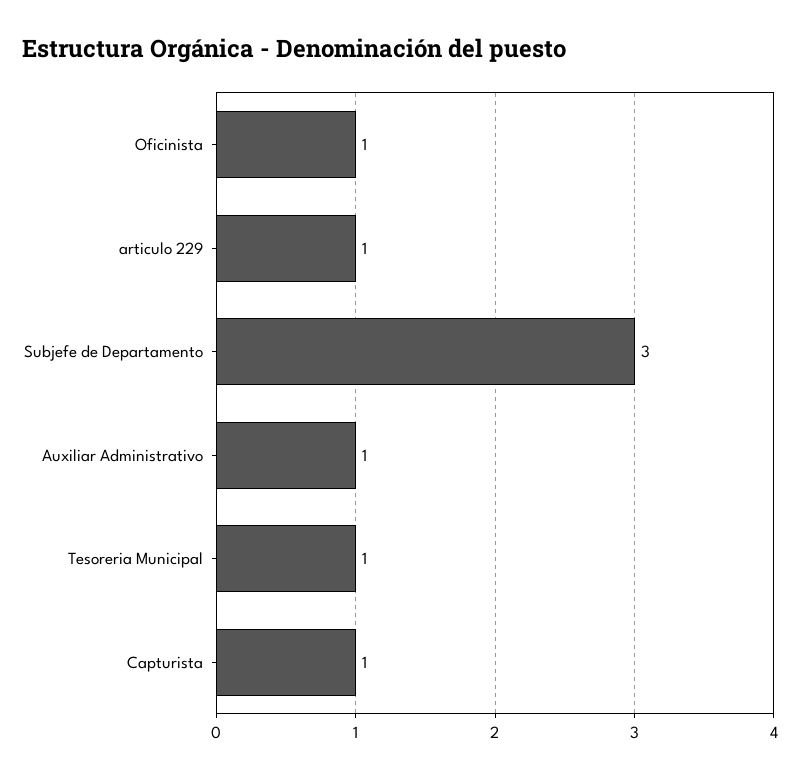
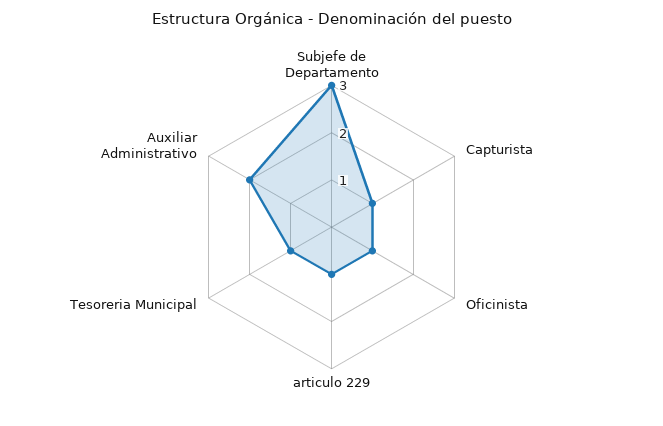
Auxiliar Administrativo: 1 -> 2

